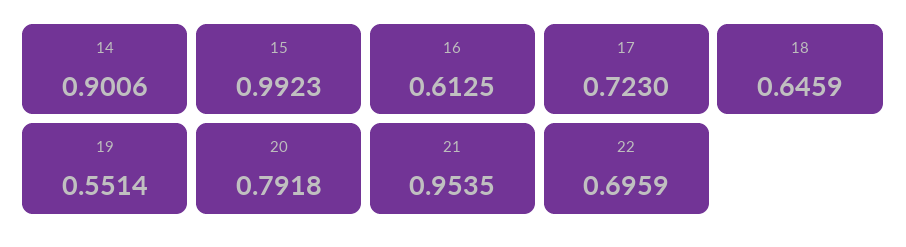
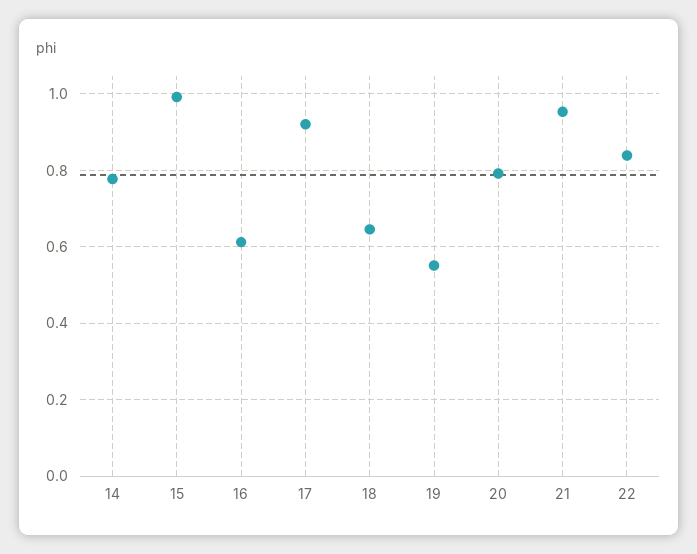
14: 0.9006 -> 0.78
17: 0.723 -> 0.92
22: 0.6959 -> 0.84

